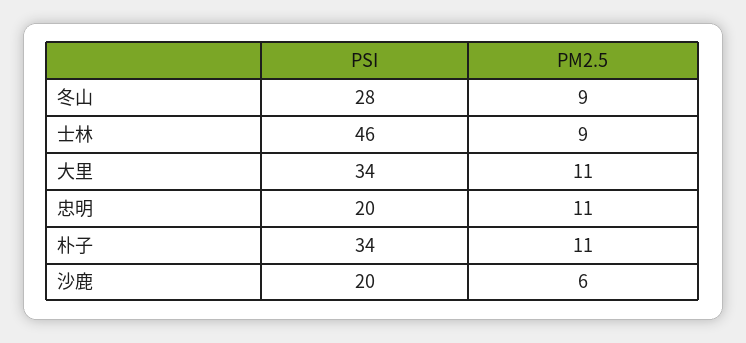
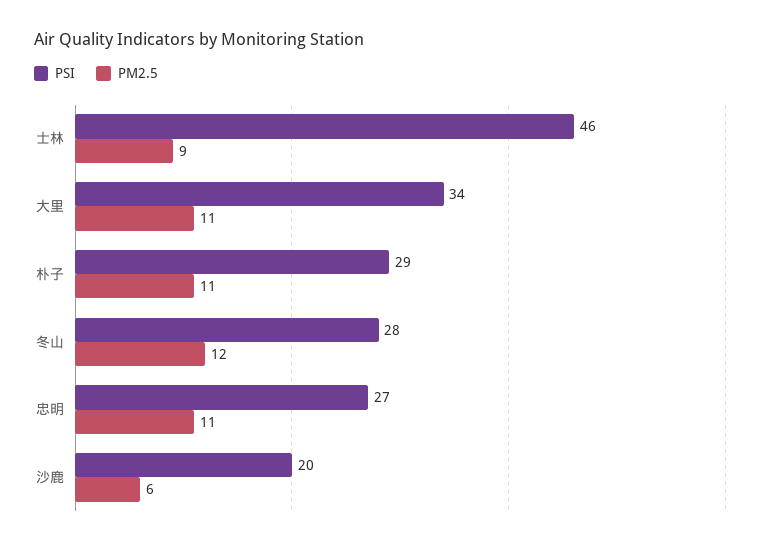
PM2.5, 冬山: 9 -> 12
PSI, 忠明: 20 -> 27
PSI, 朴子: 34 -> 29

